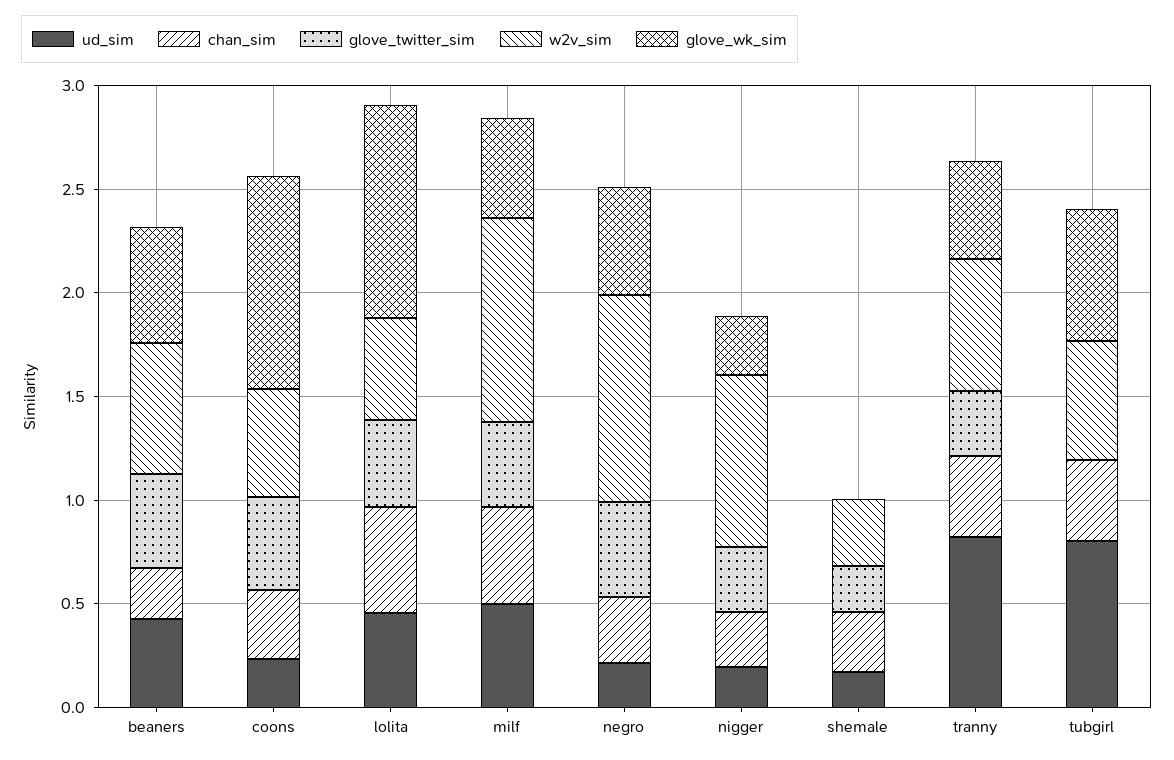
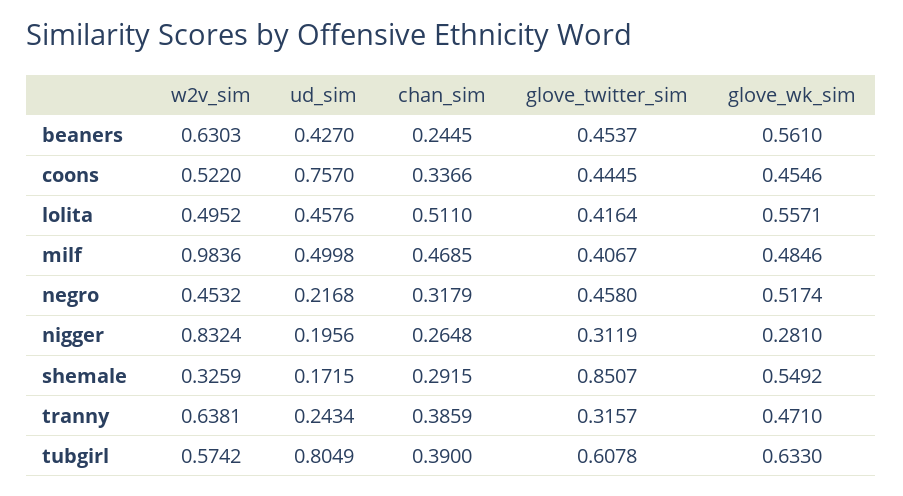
ud_sim, coons: 0.2 -> 0.757
glove_wk_sim, coons: 1 -> 0.4546
glove_wk_sim, lolita: 1 -> 0.5571
w2v_sim, negro: 1 -> 0.4532
glove_twitter_sim, shemale: 0.2 -> 0.8507
glove_wk_sim, shemale: 0 -> 0.5492
ud_sim, tranny: 0.8 -> 0.2434
glove_twitter_sim, tubgirl: 0 -> 0.6078

